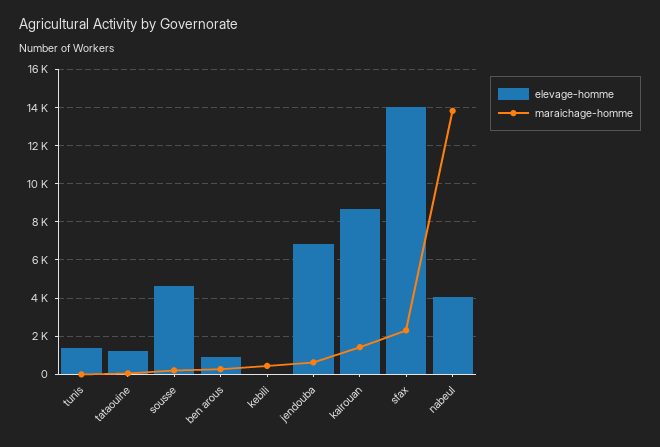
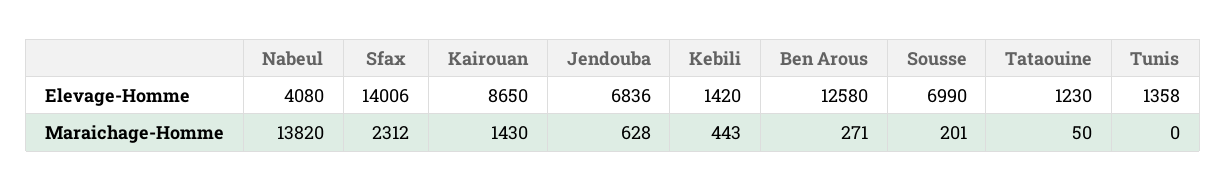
elevage-homme, sousse: 4500 -> 6990
elevage-homme, ben arous: 1000 -> 12580
elevage-homme, kebili: 0 -> 1420

